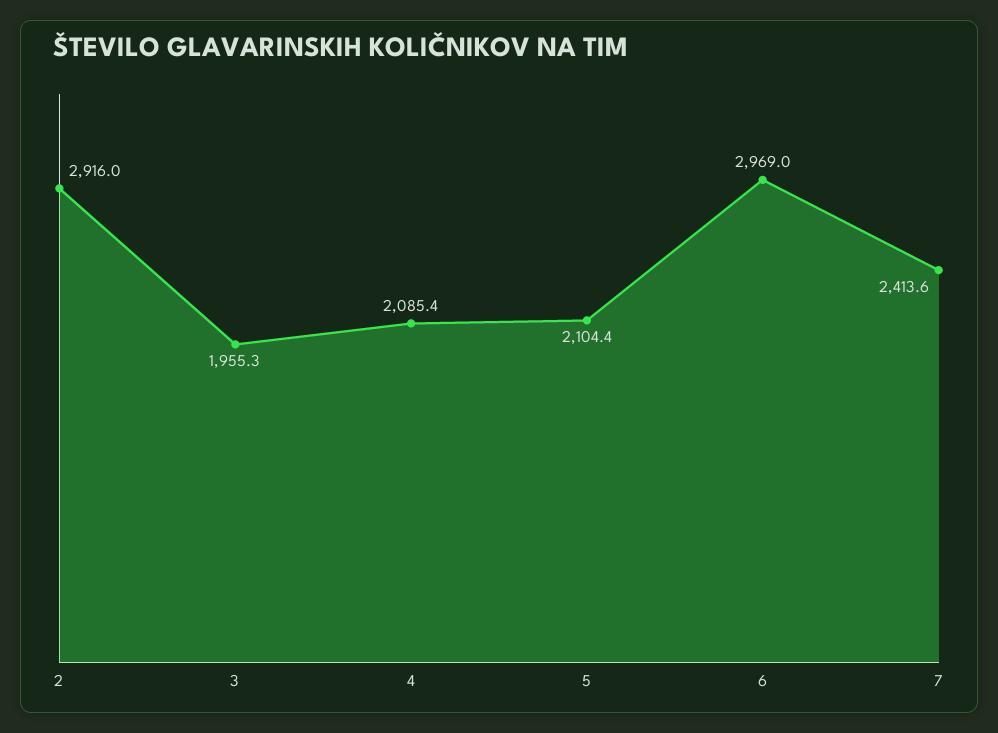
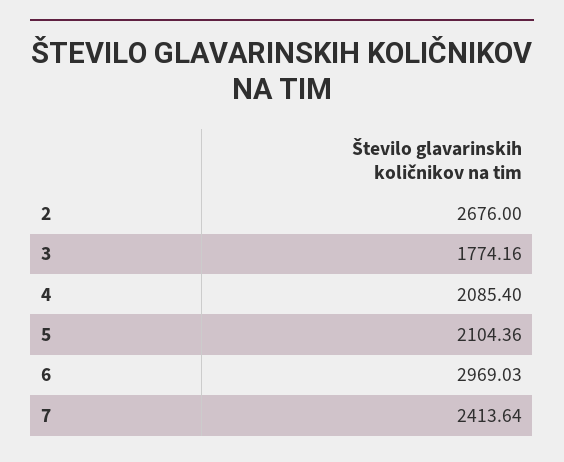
2: 2916 -> 2676
3: 1955.3 -> 1774.16

